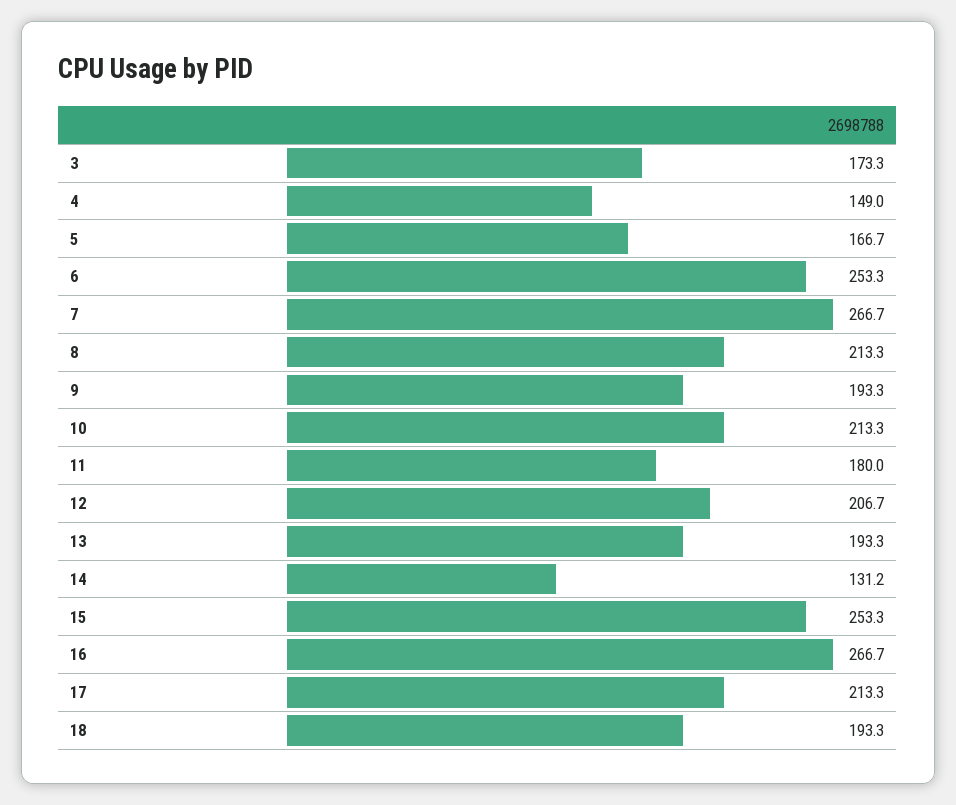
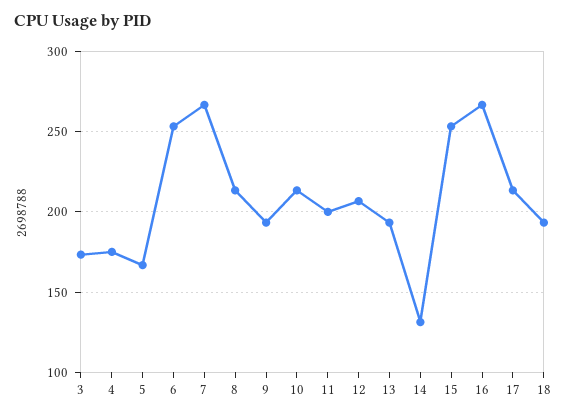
4: 149 -> 175
11: 180 -> 200

